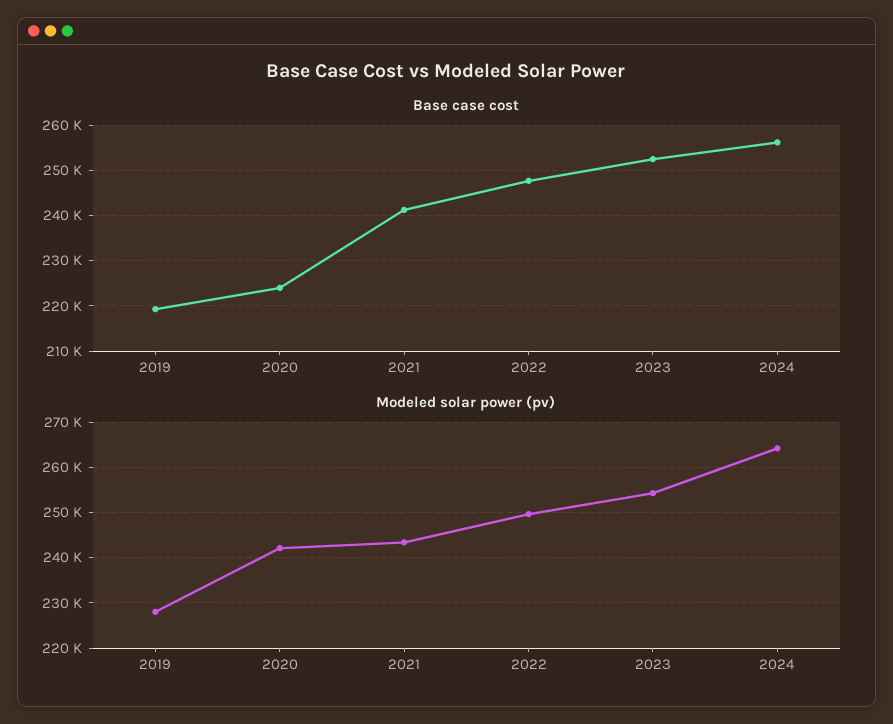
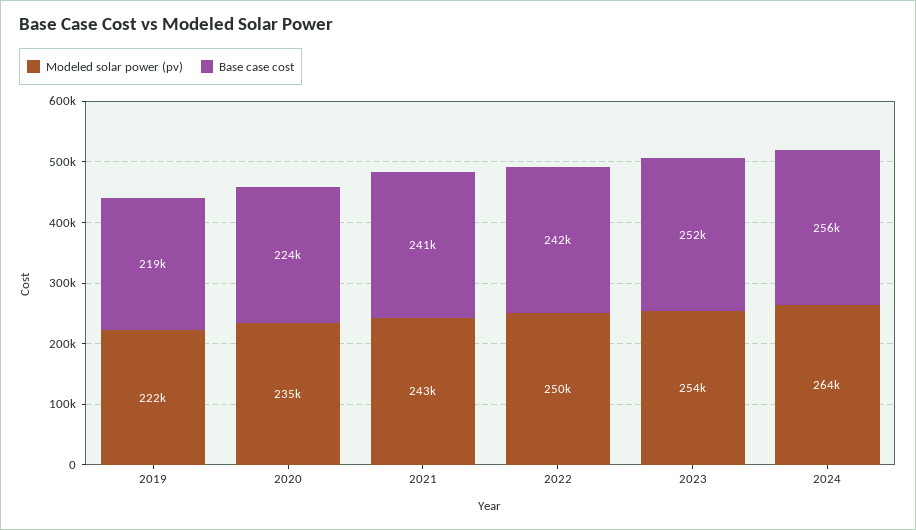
Base case cost, 2022: 248000 -> 242000
Modeled solar power (pv), 2019: 228000 -> 222000
Modeled solar power (pv), 2020: 242000 -> 235000

